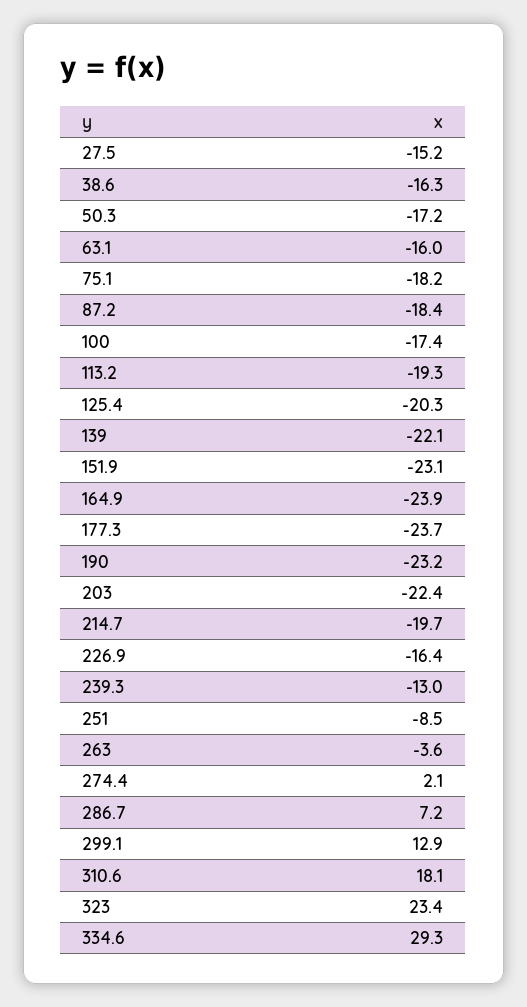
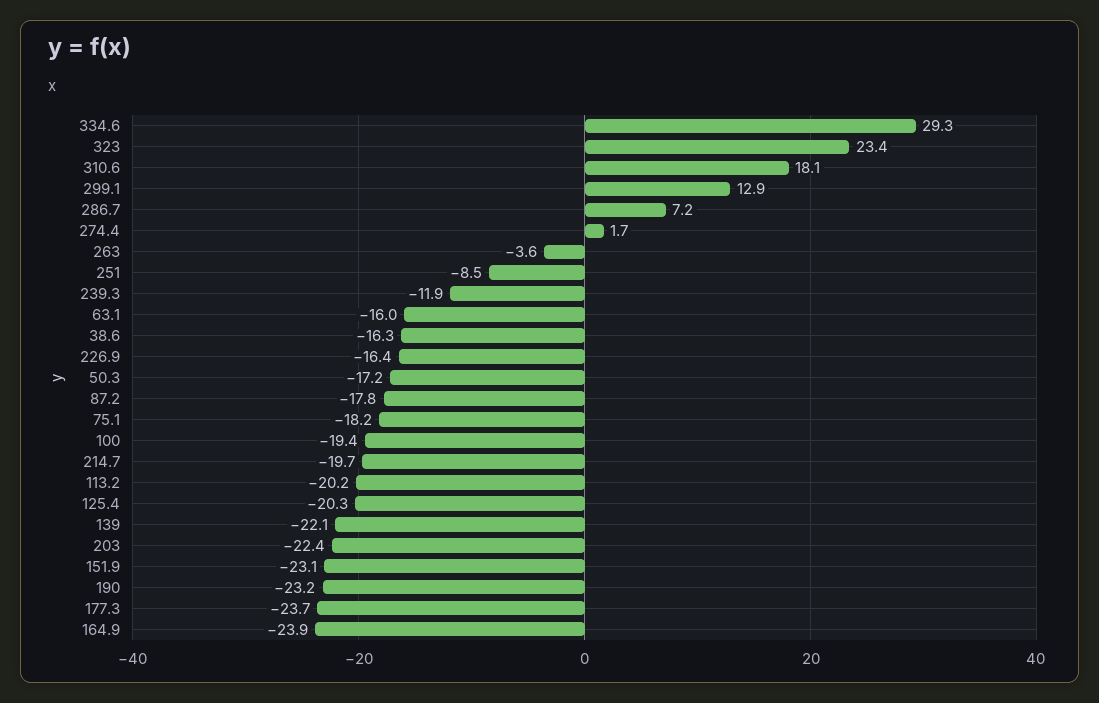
27.5: -15.2 -> none
87.2: -18.4 -> -17.8
100: -17.4 -> -19.4
113.2: -19.3 -> -20.2
239.3: -13 -> -11.9
274.4: 2.1 -> 1.7

